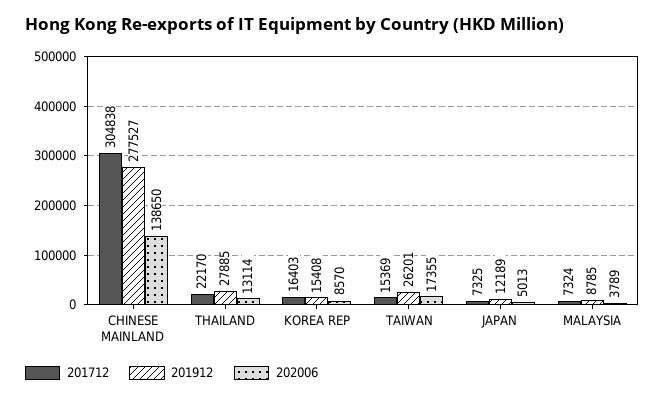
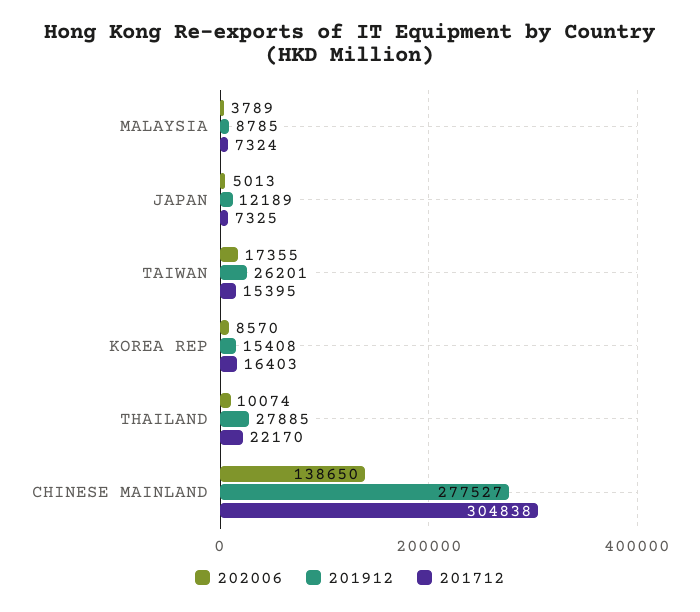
202006, THAILAND: 13114 -> 10074
201712, TAIWAN: 15369 -> 15395

